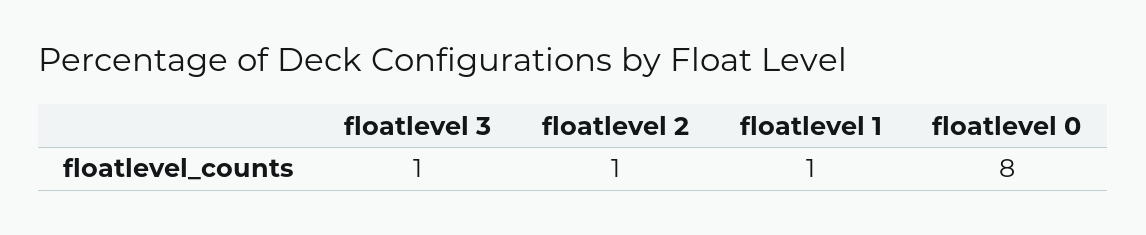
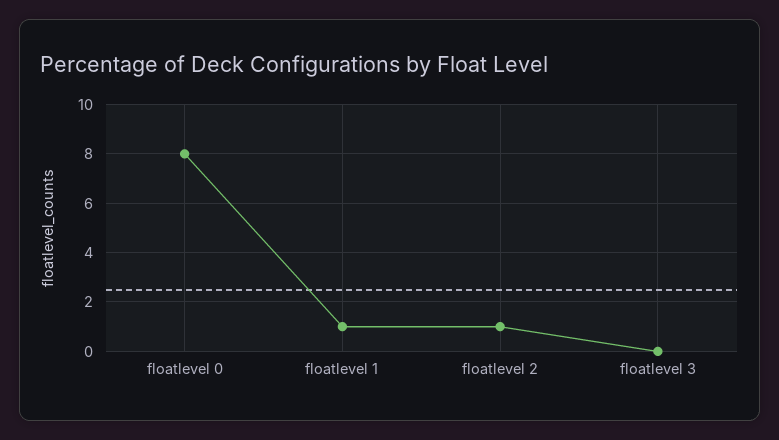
floatlevel 3: 1 -> 0

